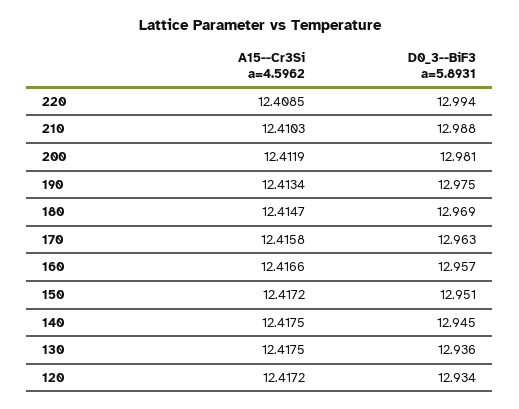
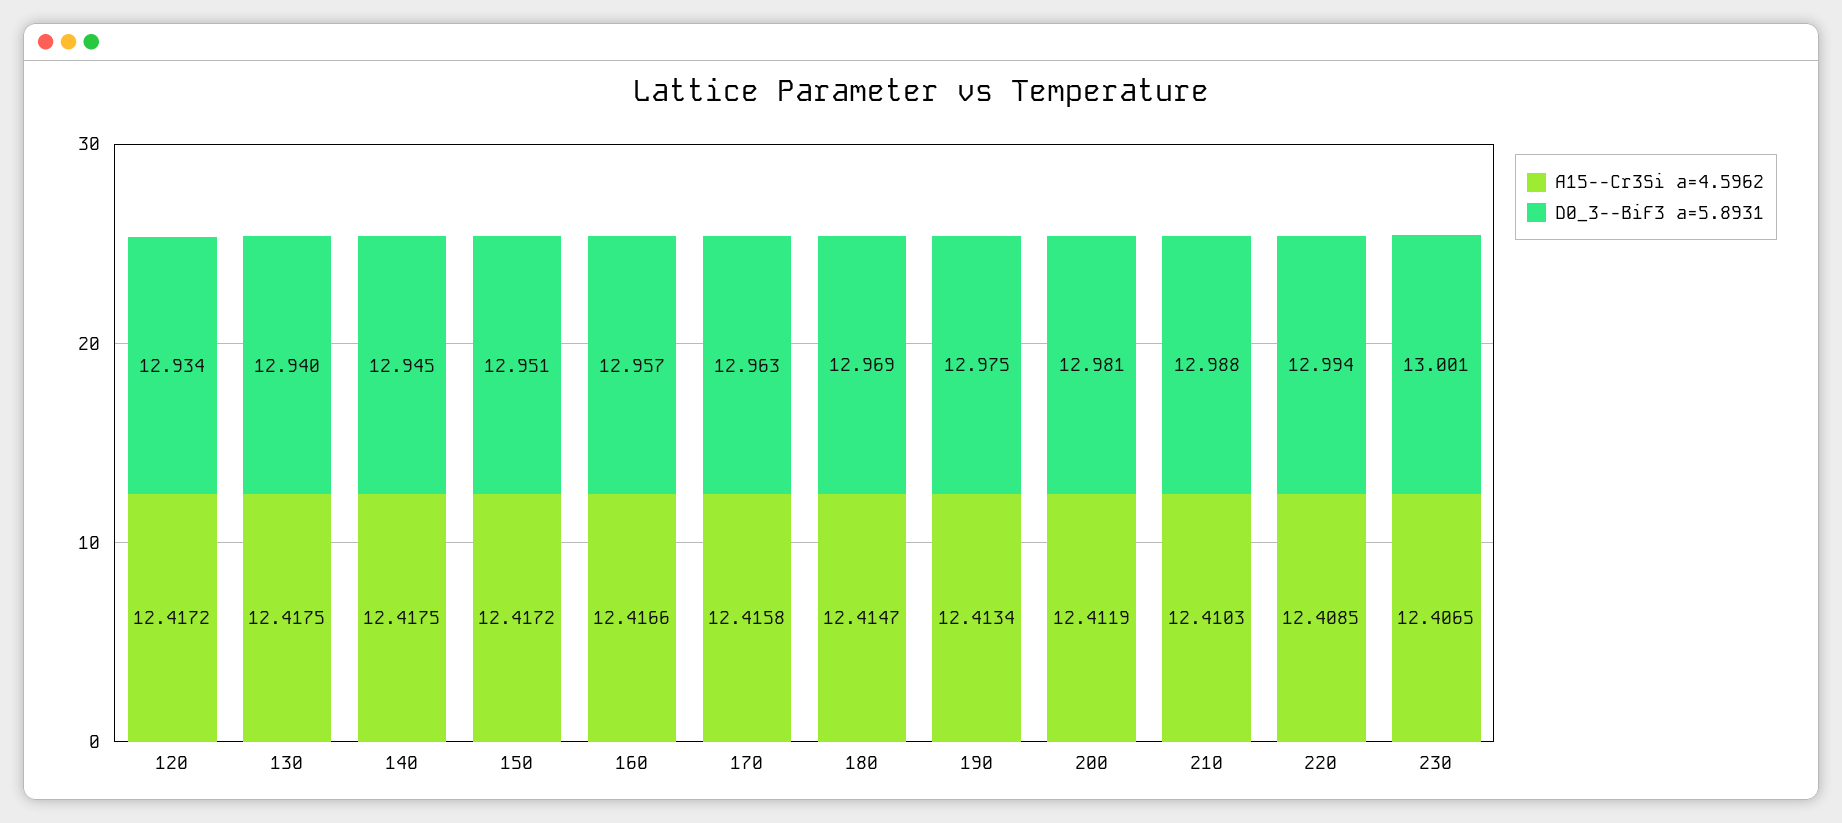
D0_3--BiF3 a=5.8931, 130: 12.936 -> 12.94
A15--Cr3Si a=4.5962, 230: none -> 12.4065
D0_3--BiF3 a=5.8931, 230: none -> 13.001

